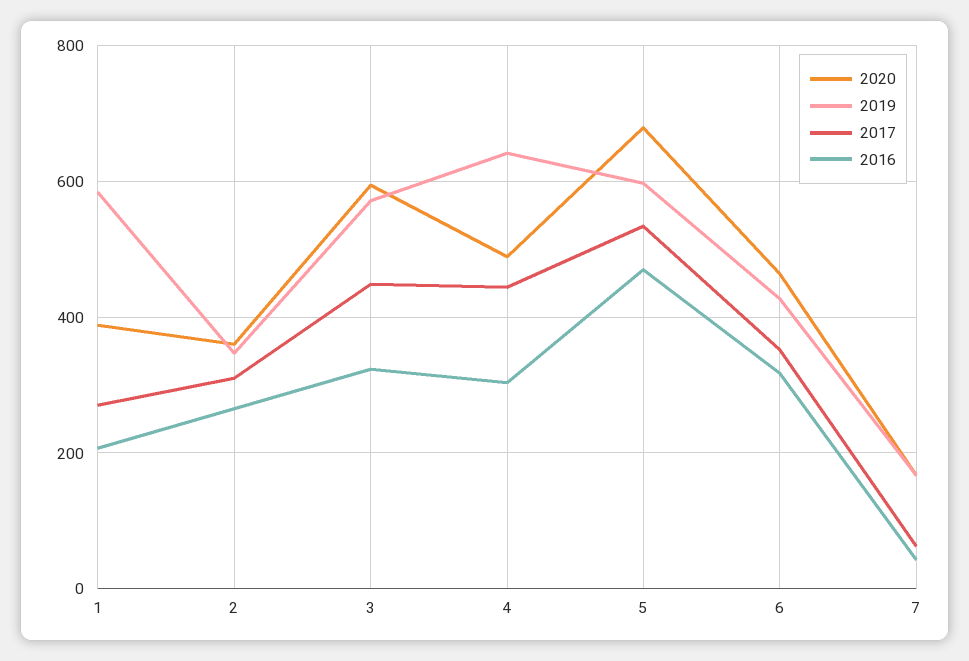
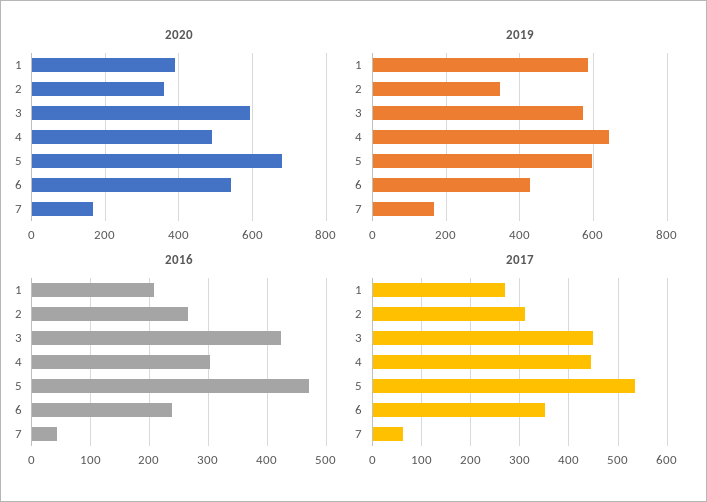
2016, 3: 320 -> 420
2020, 6: 460 -> 540
2016, 6: 320 -> 240

